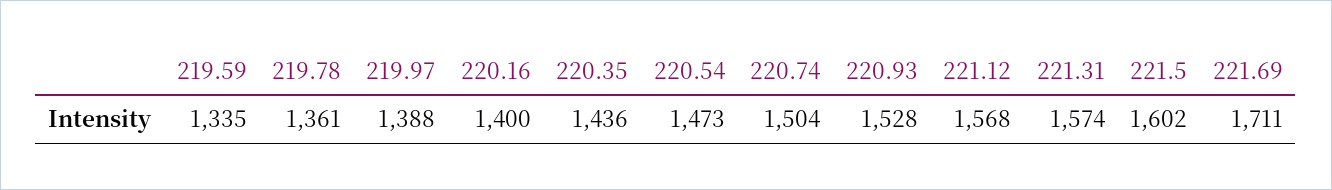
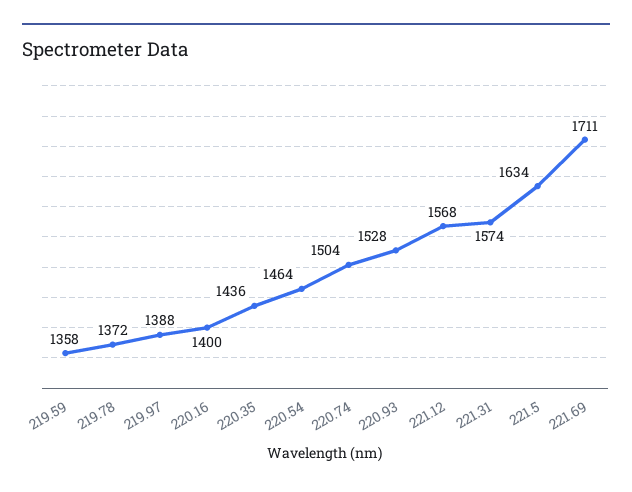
219.59: 1335 -> 1358
219.78: 1361 -> 1372
220.54: 1473 -> 1464
221.5: 1602 -> 1634

